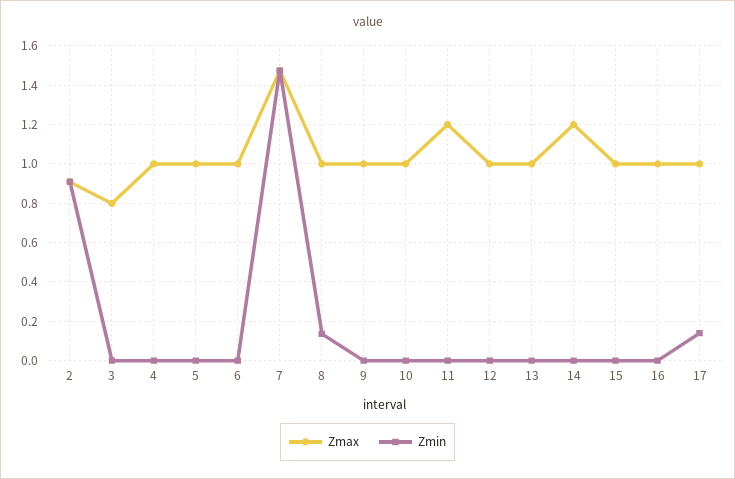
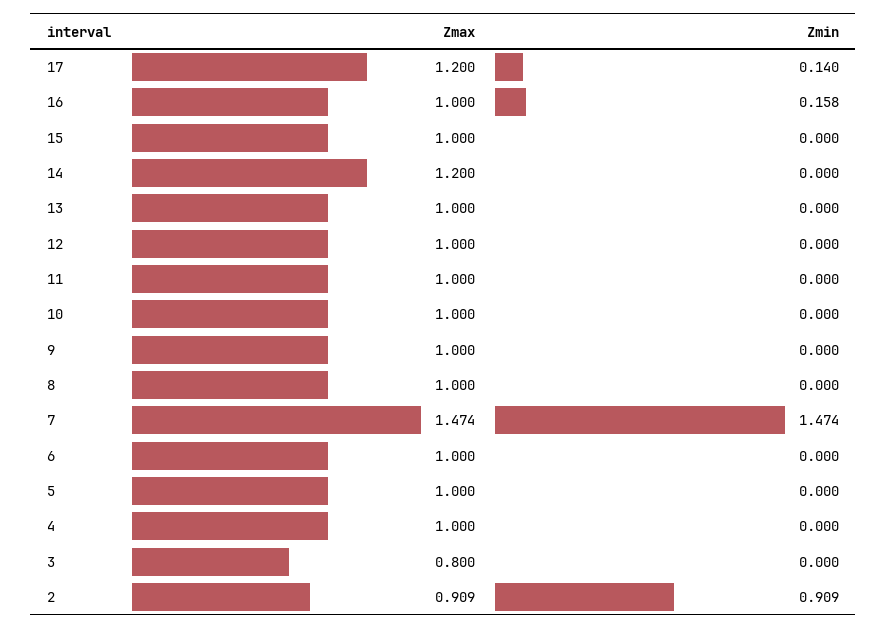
Zmin, 8: 0.15 -> 0
Zmax, 11: 1.2 -> 1
Zmin, 16: 0 -> 0.158
Zmax, 17: 1 -> 1.2

